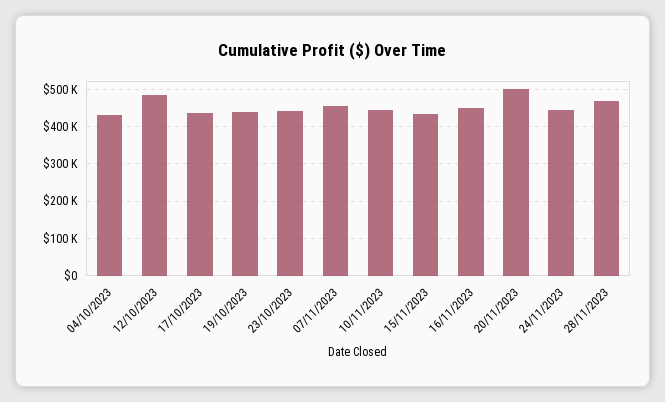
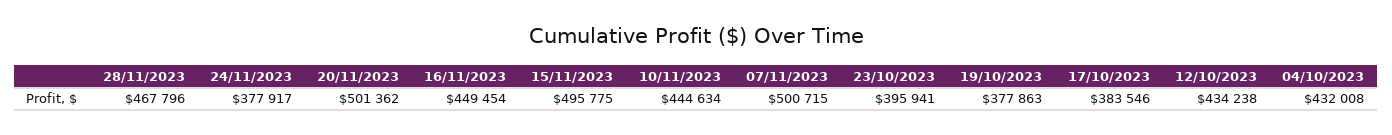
12/10/2023: 480000 -> 434238
17/10/2023: 440000 -> 383546
19/10/2023: 440000 -> 377863
23/10/2023: 440000 -> 395941
07/11/2023: 460000 -> 500715
15/11/2023: 440000 -> 495775
24/11/2023: 440000 -> 377917

